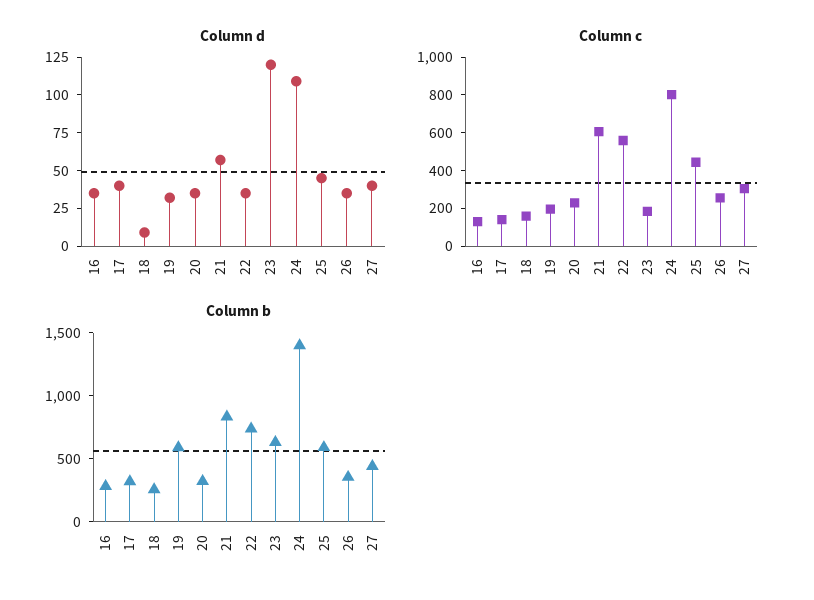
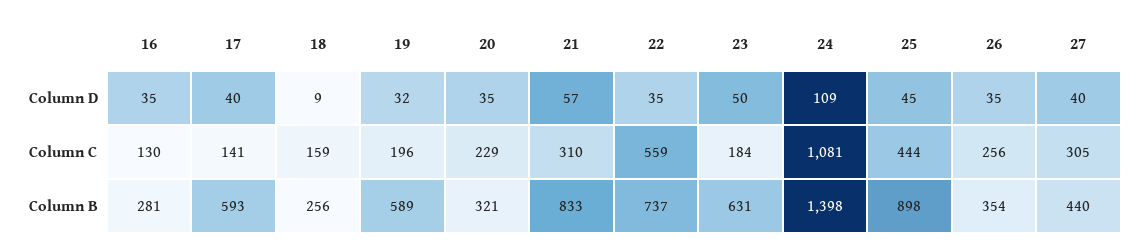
Column d, 23: 125 -> 50
Column c, 21: 600 -> 310
Column c, 24: 800 -> 1081
Column b, 17: 300 -> 593
Column b, 25: 600 -> 898

